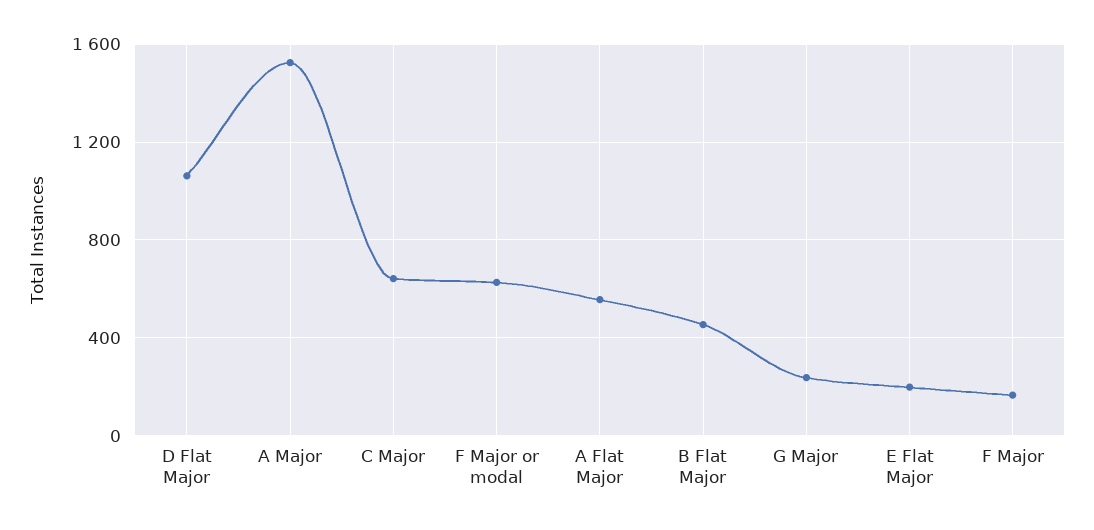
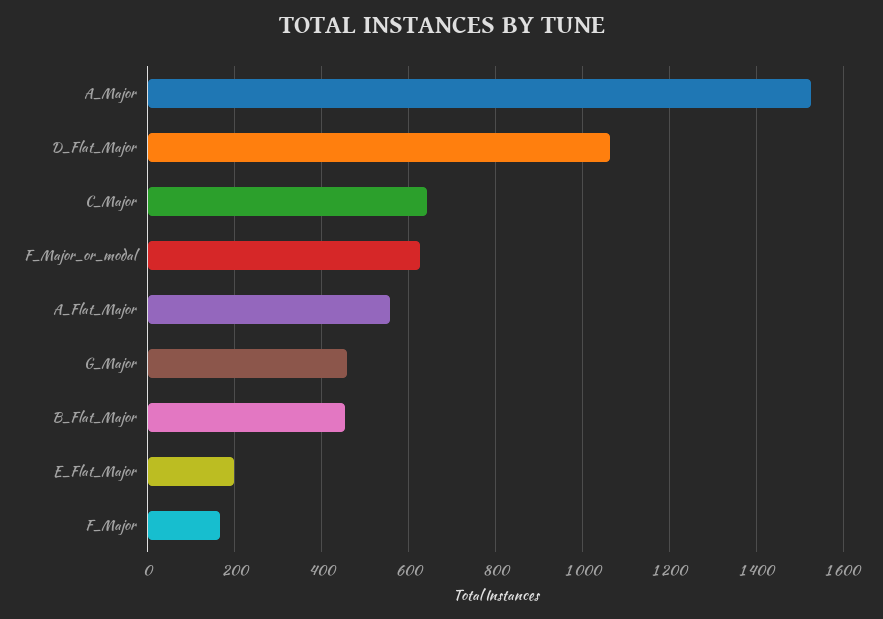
G Major: 250 -> 460

